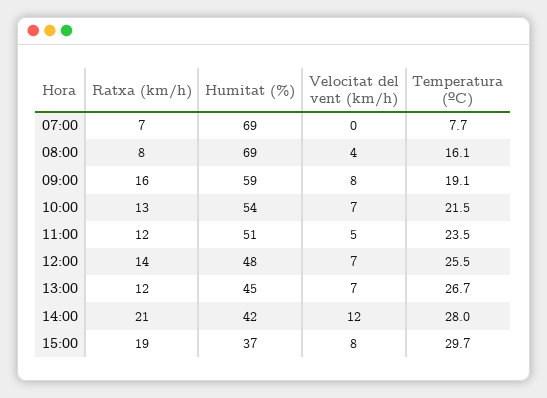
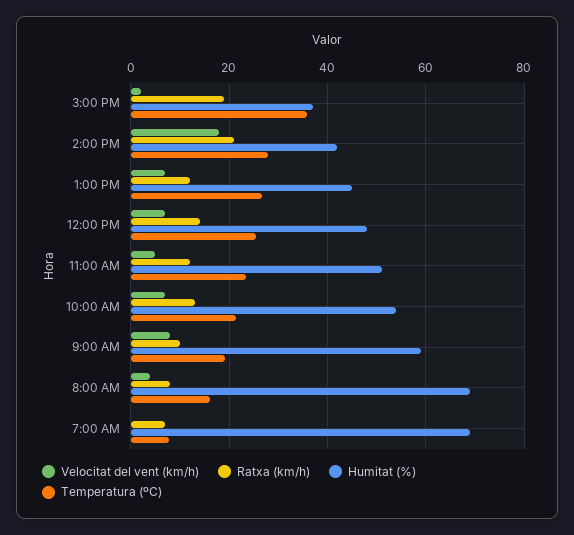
Ratxa (km/h), 09:00: 16 -> 10
Velocitat del vent (km/h), 14:00: 12 -> 18
Velocitat del vent (km/h), 15:00: 8 -> 2
Temperatura (ºC), 15:00: 29.7 -> 36

